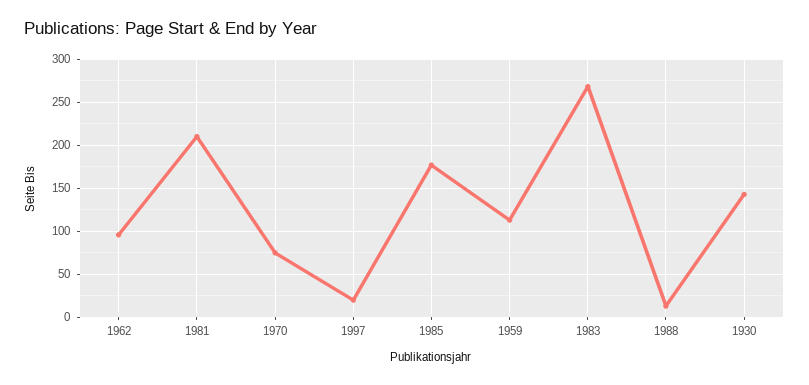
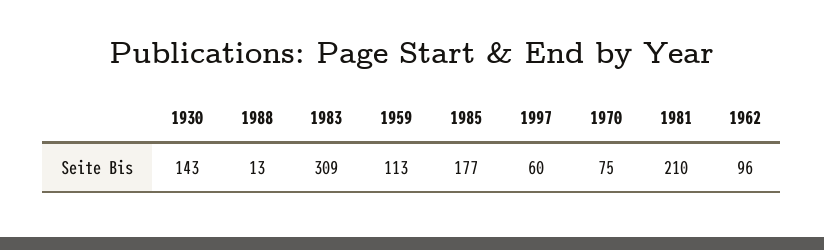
1997: 20 -> 60
1983: 270 -> 309

